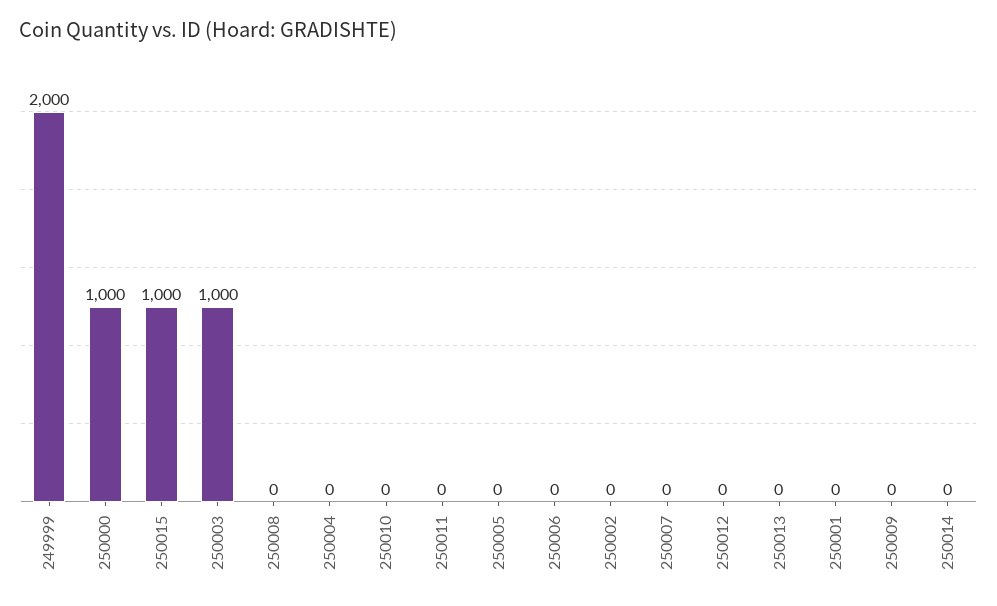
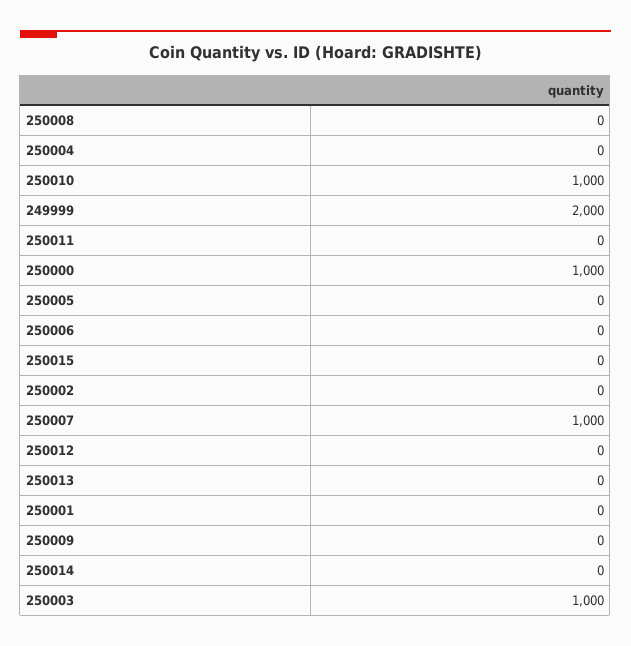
250015: 1000 -> 0
250010: 0 -> 1000
250007: 0 -> 1000

